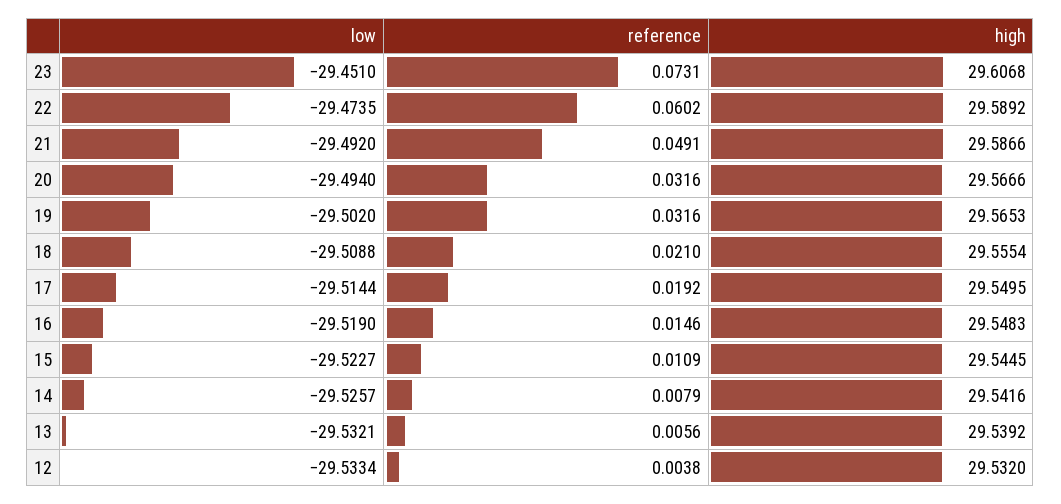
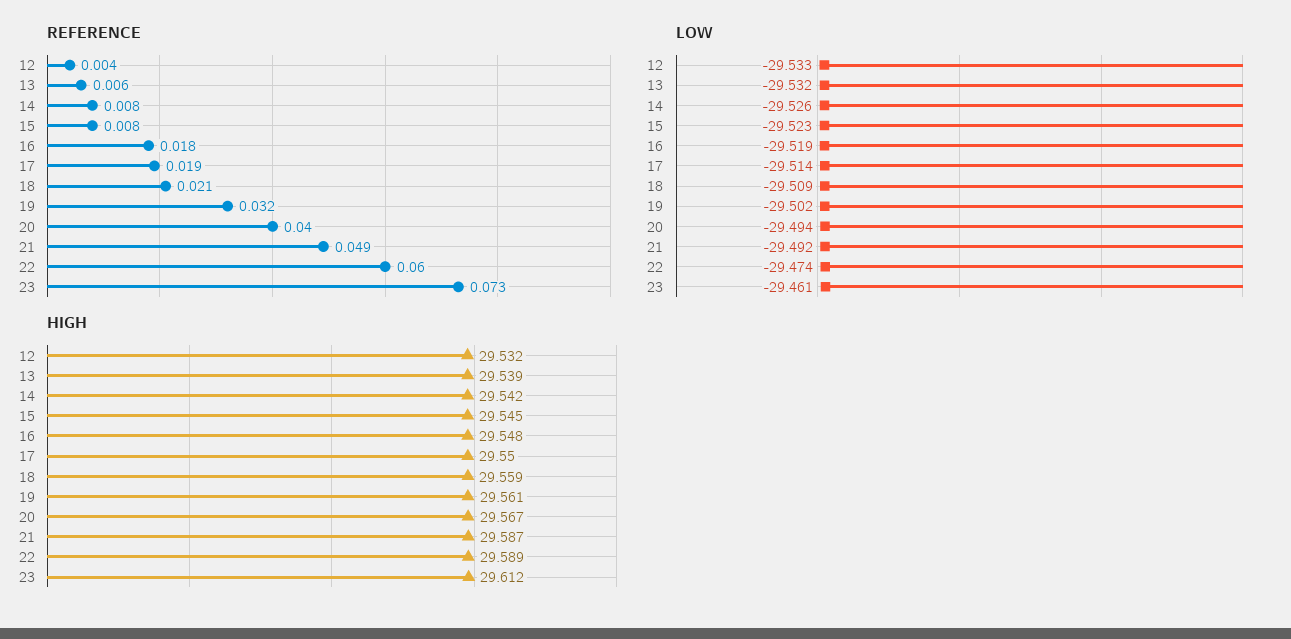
low, 23: -29.451 -> -29.461
high, 23: 29.6068 -> 29.612
reference, 20: 0.0316 -> 0.04
high, 19: 29.5653 -> 29.561
high, 18: 29.5554 -> 29.559
reference, 16: 0.0146 -> 0.018
reference, 15: 0.0109 -> 0.008

